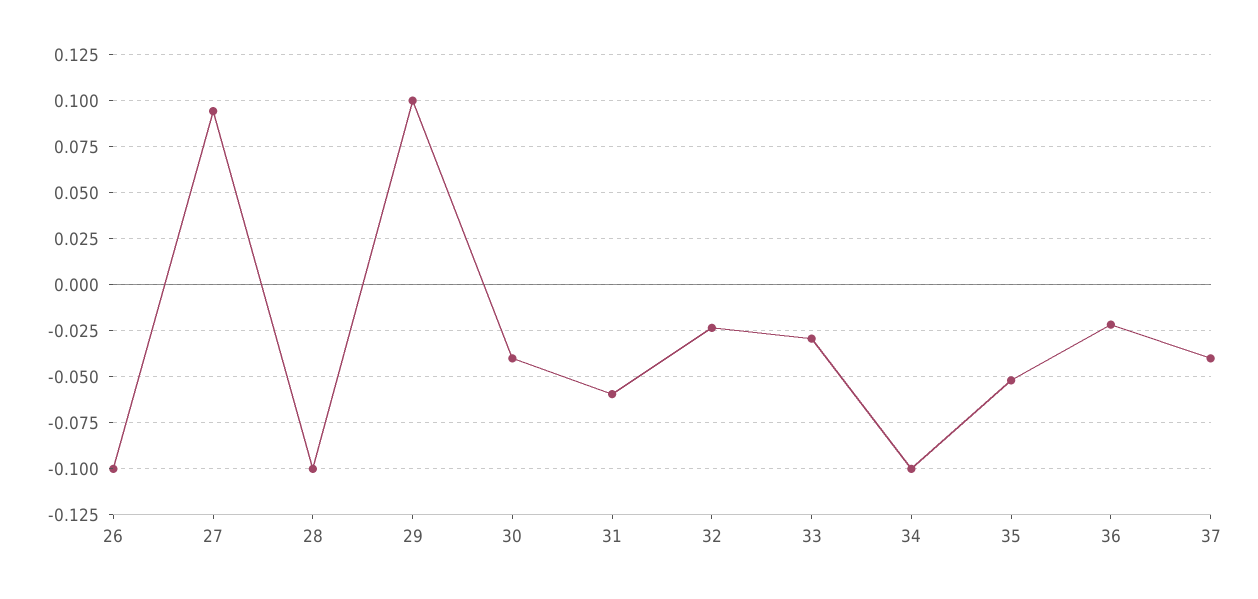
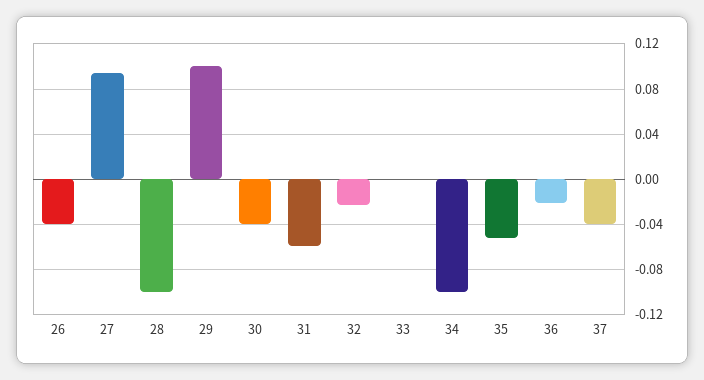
26: -0.1 -> -0.04
33: -0.03 -> 0

